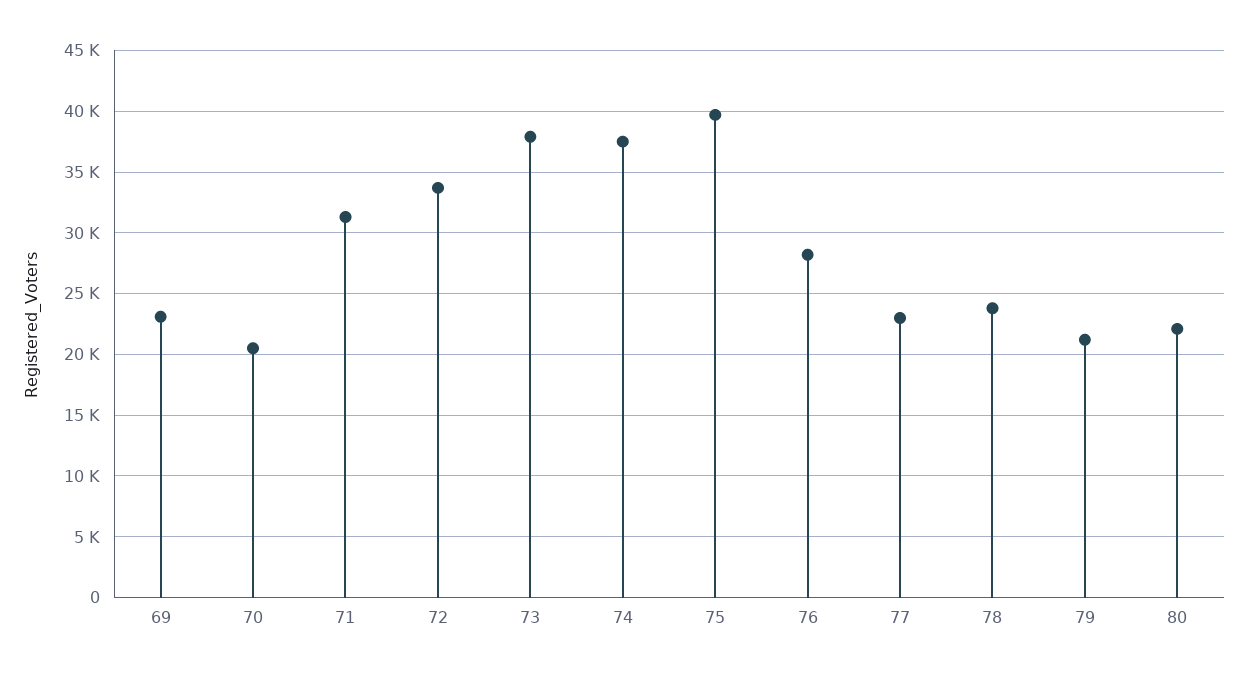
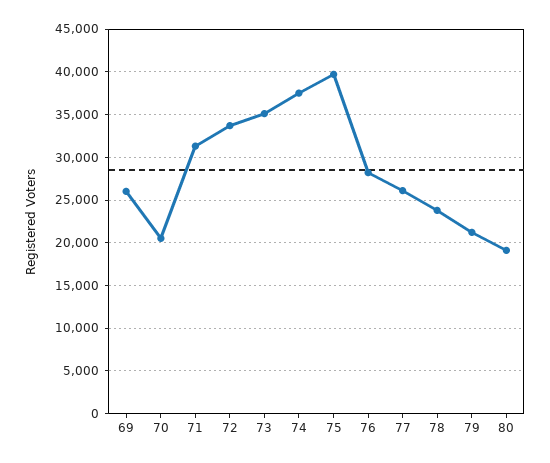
69: 23000 -> 26000
73: 38000 -> 35000
77: 23000 -> 26000
80: 22000 -> 19000

